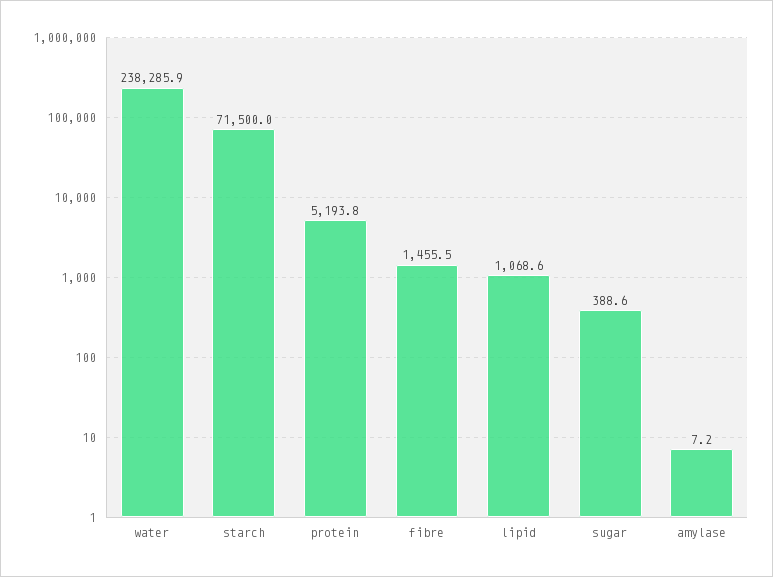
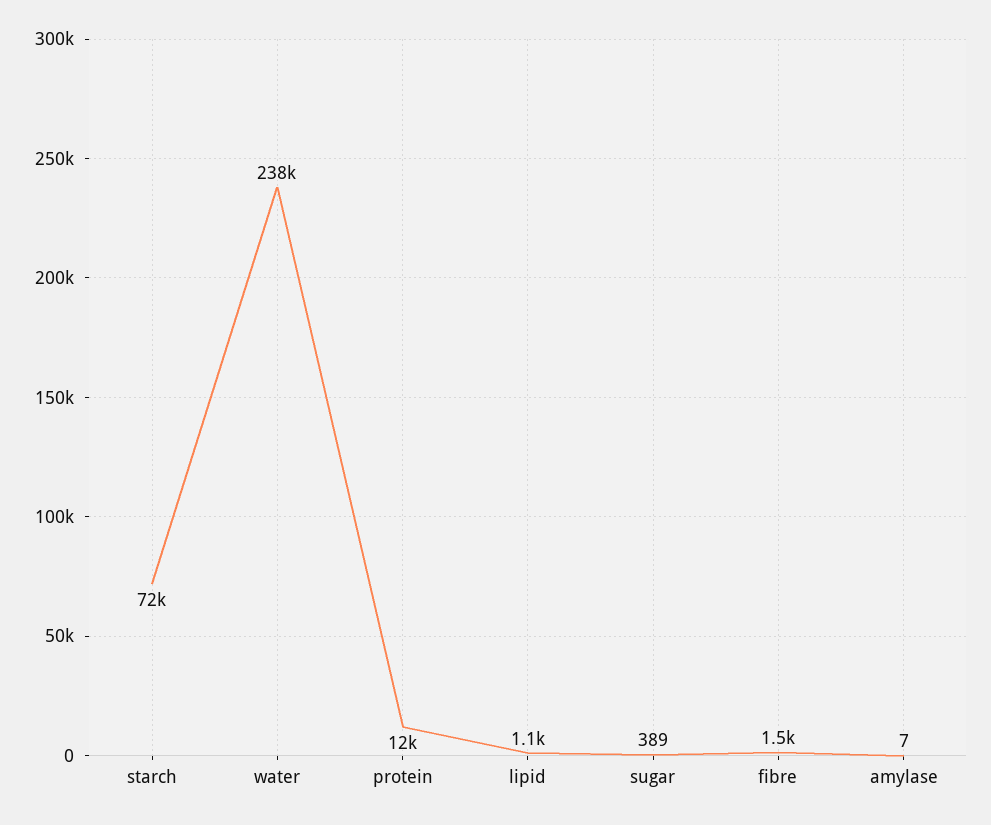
protein: 5193.8 -> 12000

